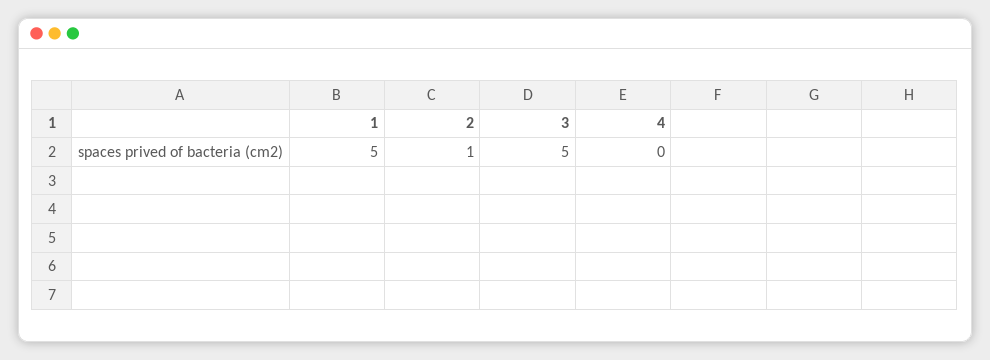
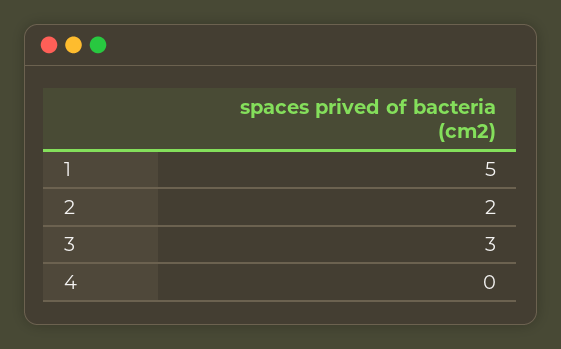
2: 1 -> 2
3: 5 -> 3

